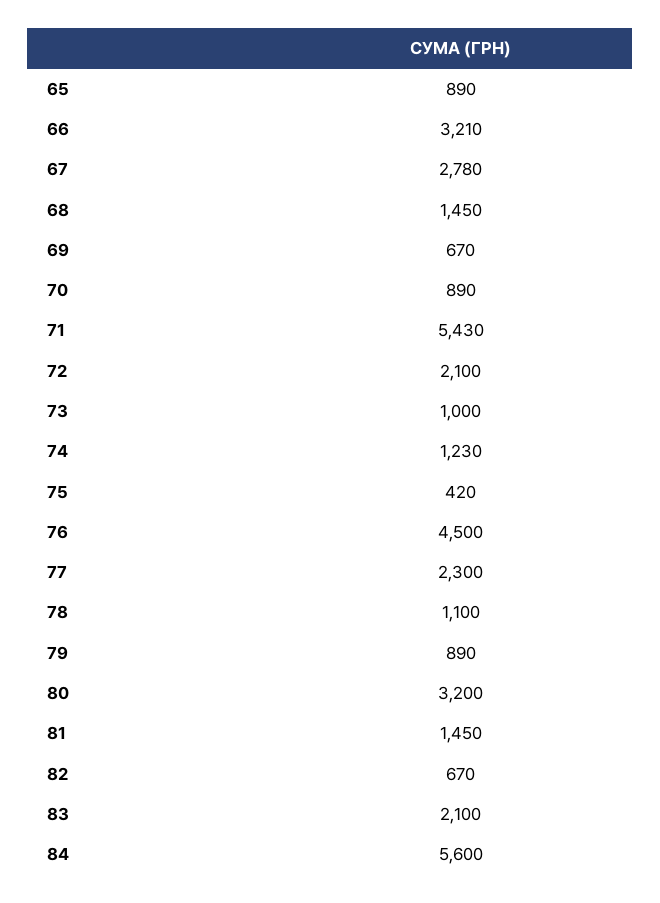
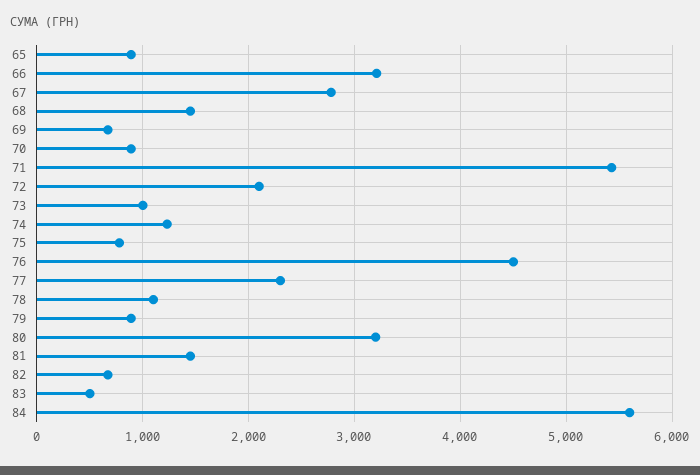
75: 420 -> 800
83: 2100 -> 500

